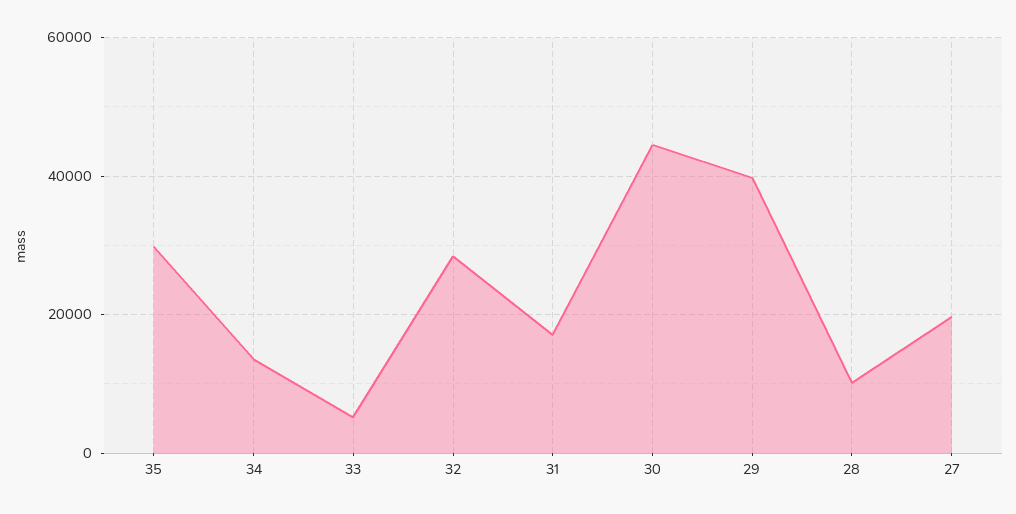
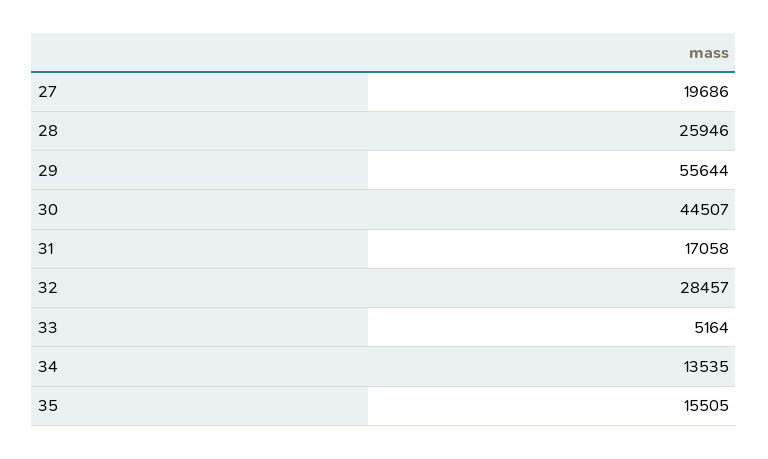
35: 30000 -> 15505
29: 40000 -> 55644
28: 10000 -> 25946

